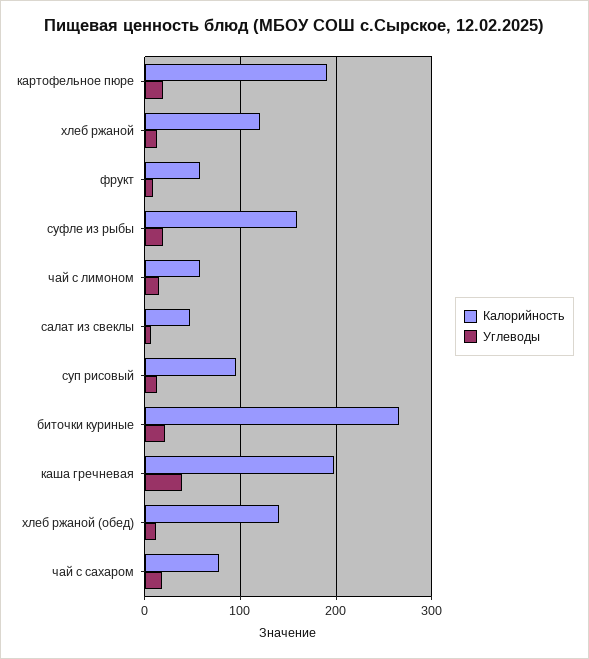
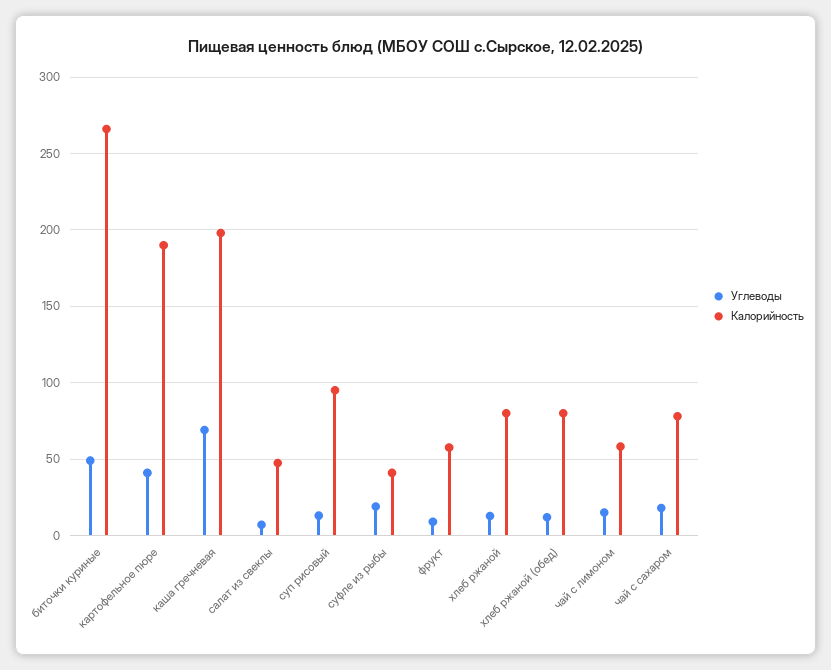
Углеводы, картофельное пюре: 20 -> 40
Калорийность, хлеб ржаной: 120 -> 80
Калорийность, суфле из рыбы: 160 -> 40
Углеводы, биточки куриные: 20 -> 50
Углеводы, каша гречневая: 40 -> 70
Калорийность, хлеб ржаной (обед): 140 -> 80

